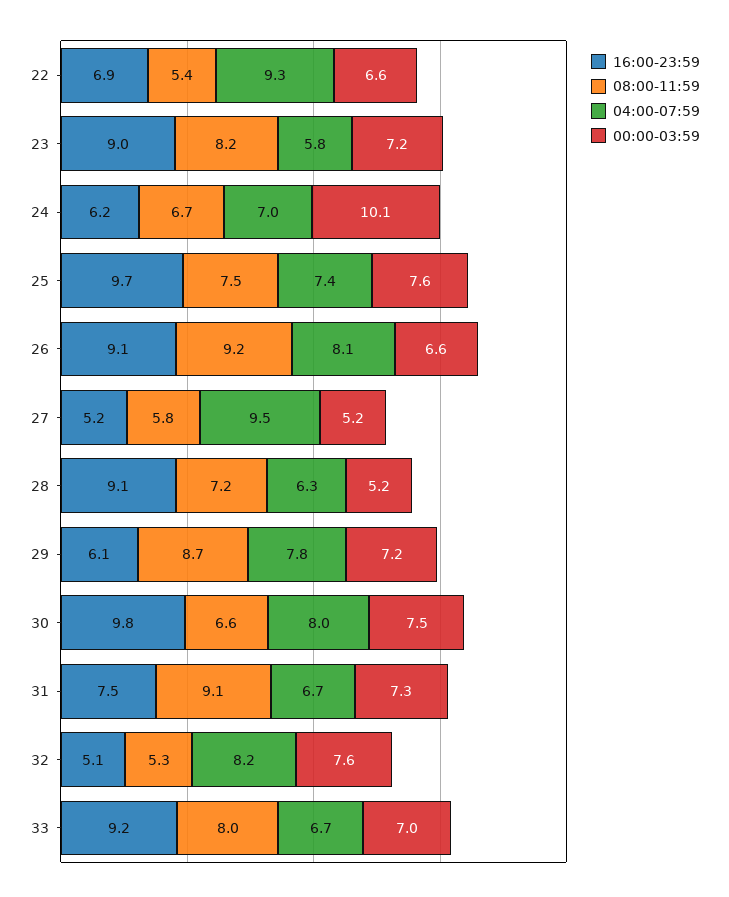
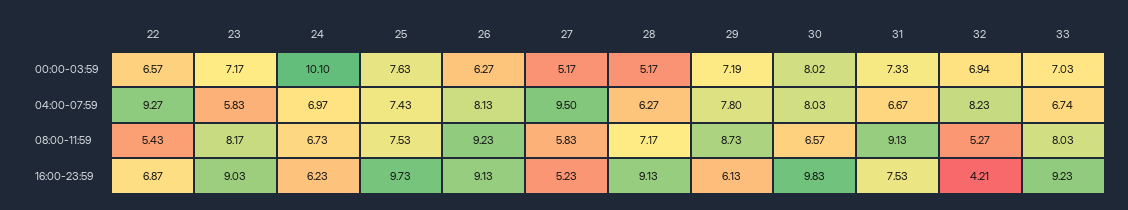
00:00-03:59, 26: 6.6 -> 6.27
00:00-03:59, 30: 7.5 -> 8.02
16:00-23:59, 32: 5.1 -> 4.21
00:00-03:59, 32: 7.6 -> 6.94

